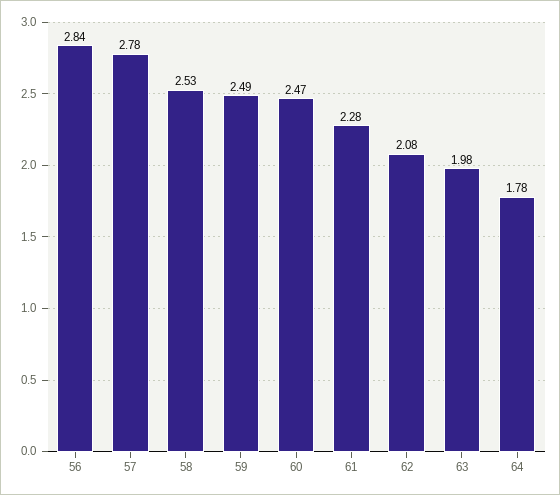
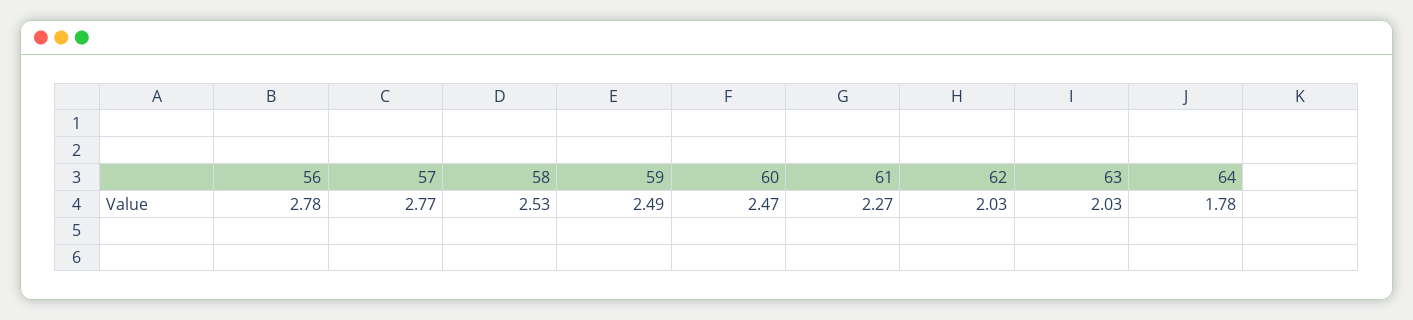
56: 2.84 -> 2.78
57: 2.78 -> 2.77
61: 2.28 -> 2.27
62: 2.08 -> 2.03
63: 1.98 -> 2.03

